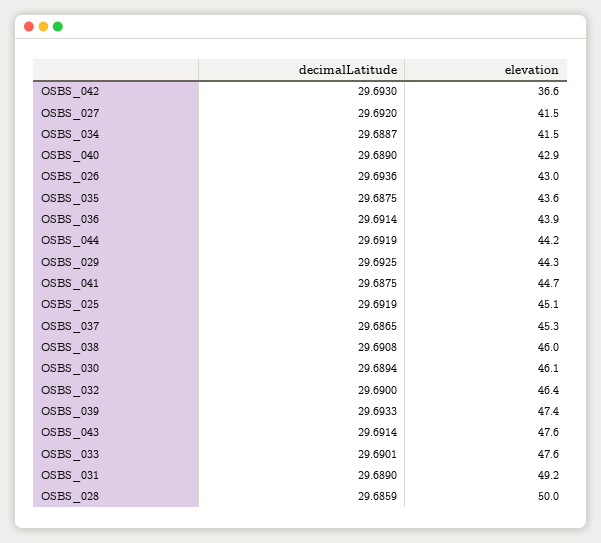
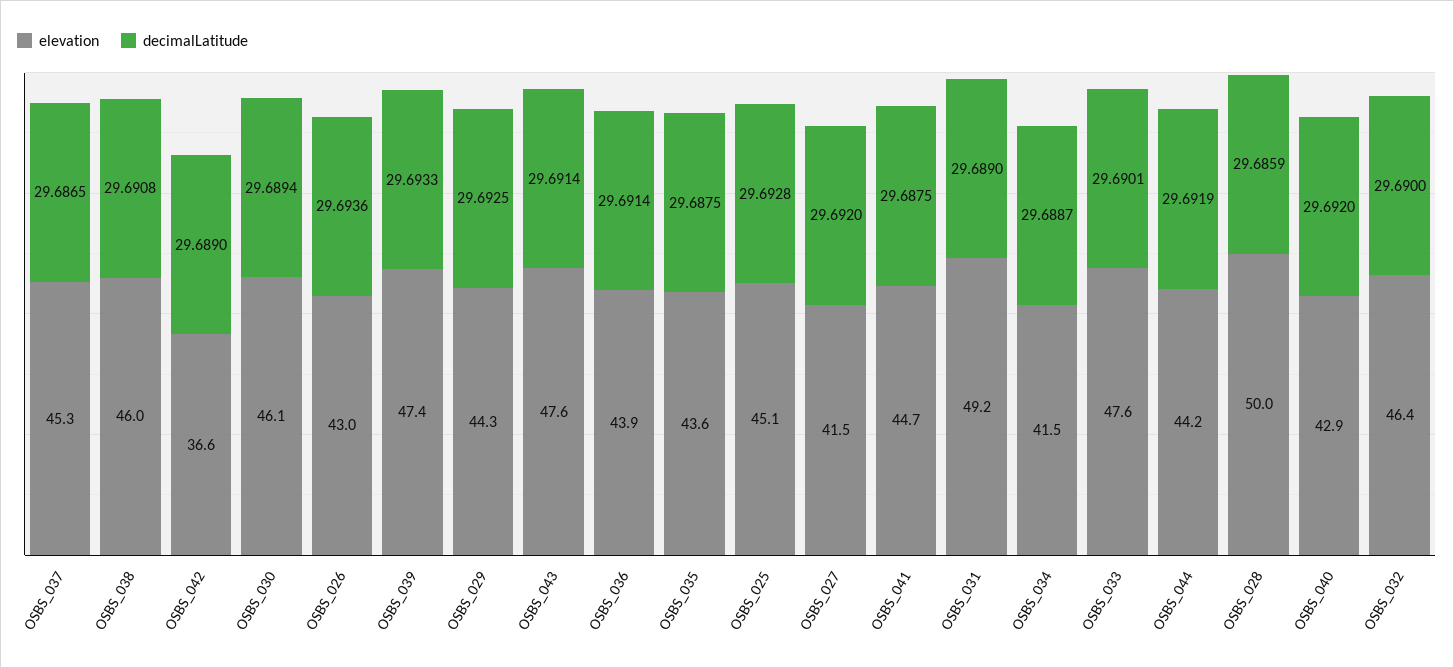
decimalLatitude, OSBS_042: 29.693 -> 29.689
decimalLatitude, OSBS_040: 29.689 -> 29.692
decimalLatitude, OSBS_025: 29.6919 -> 29.6928

